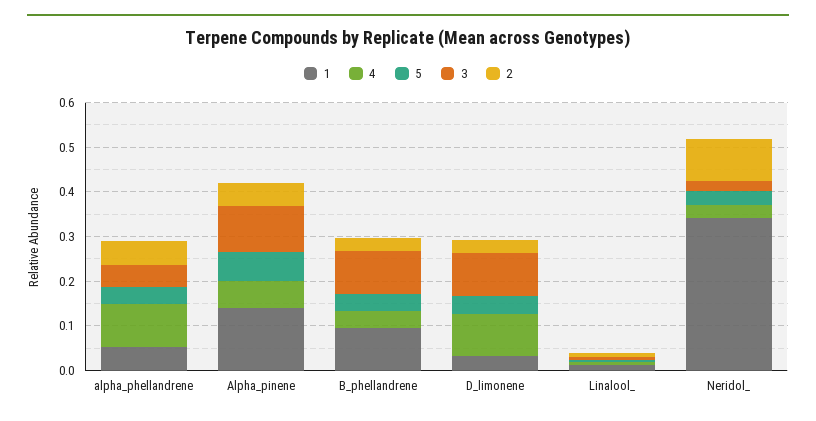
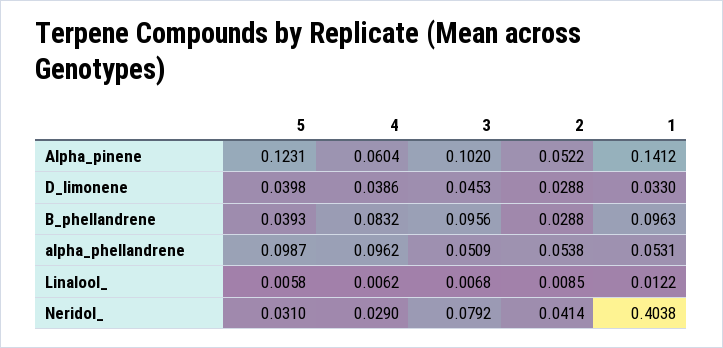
5, alpha_phellandrene: 0.04 -> 0.0987
5, Alpha_pinene: 0.06 -> 0.1231
4, B_phellandrene: 0.04 -> 0.0832
4, D_limonene: 0.1 -> 0.0386
3, D_limonene: 0.1 -> 0.0453
1, Neridol_: 0.34 -> 0.4038
3, Neridol_: 0.02 -> 0.0792
2, Neridol_: 0.1 -> 0.0414

